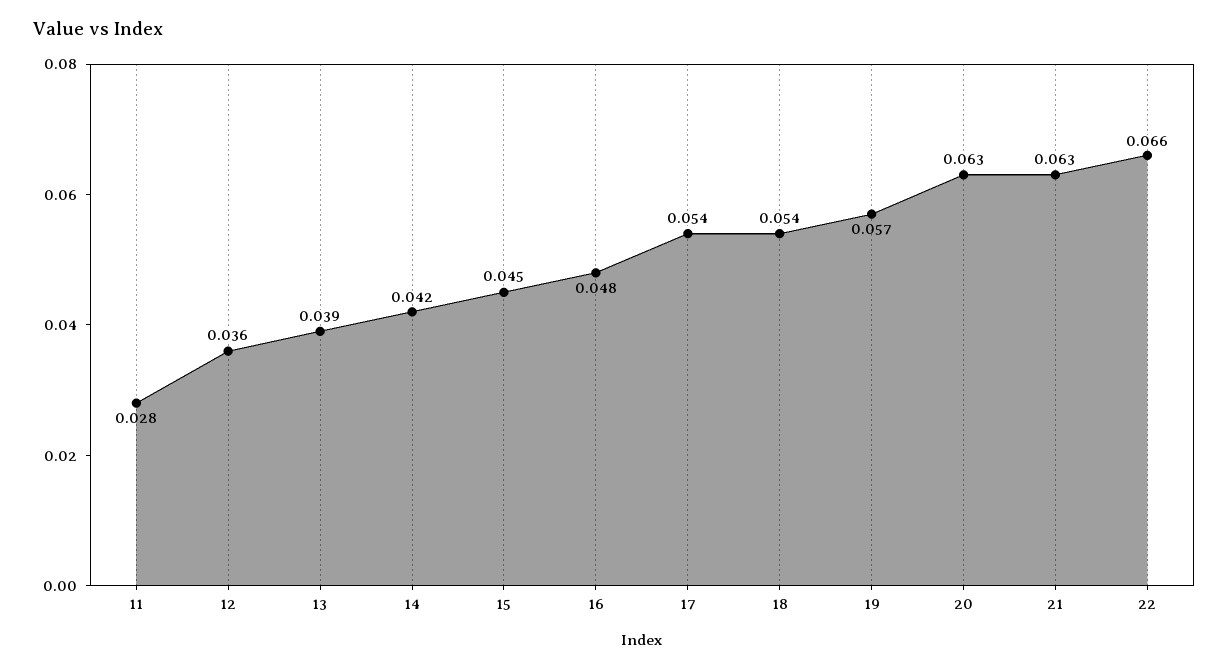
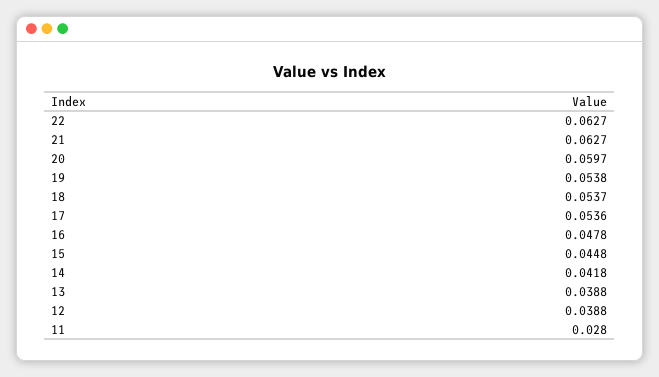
12: 0.036 -> 0.0388
19: 0.057 -> 0.0538
20: 0.063 -> 0.0597
22: 0.066 -> 0.0627

